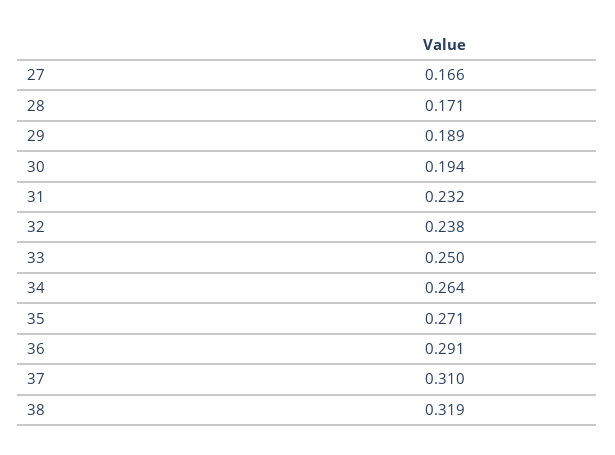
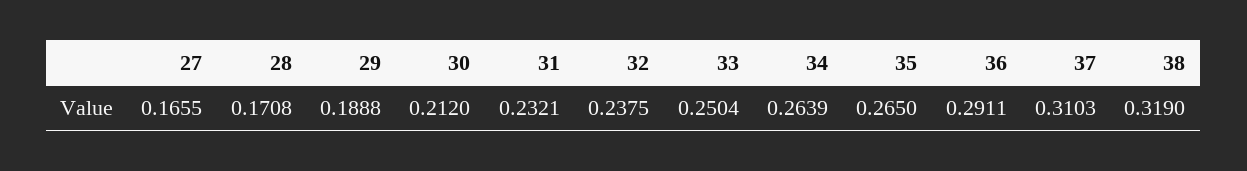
30: 0.194 -> 0.212
35: 0.271 -> 0.265

